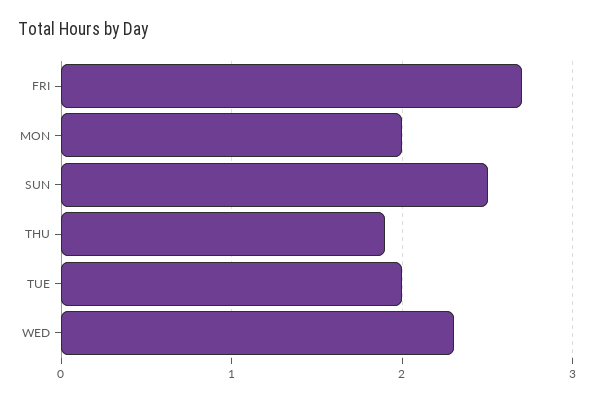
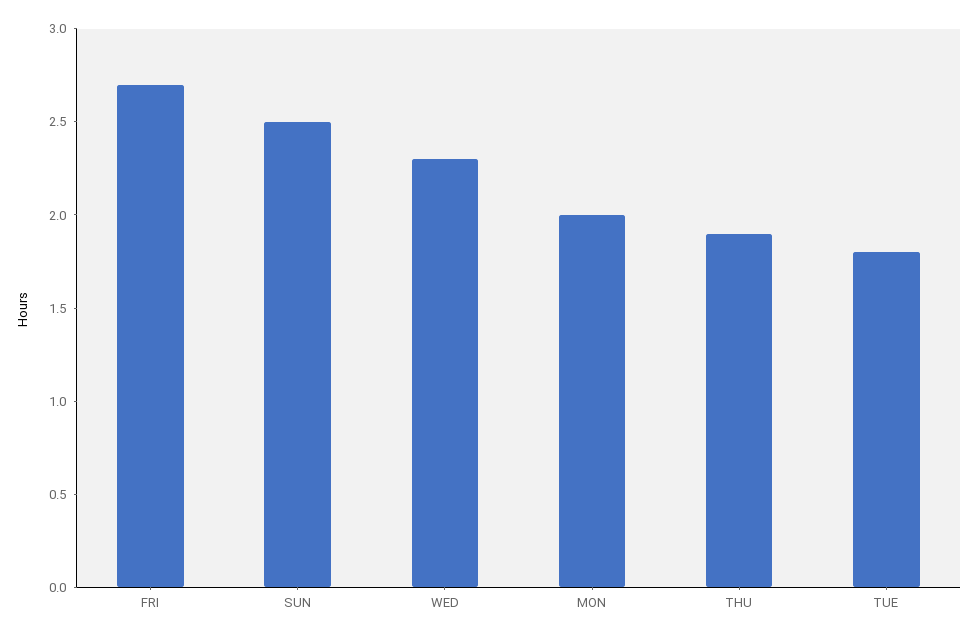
TUE: 2 -> 1.8

